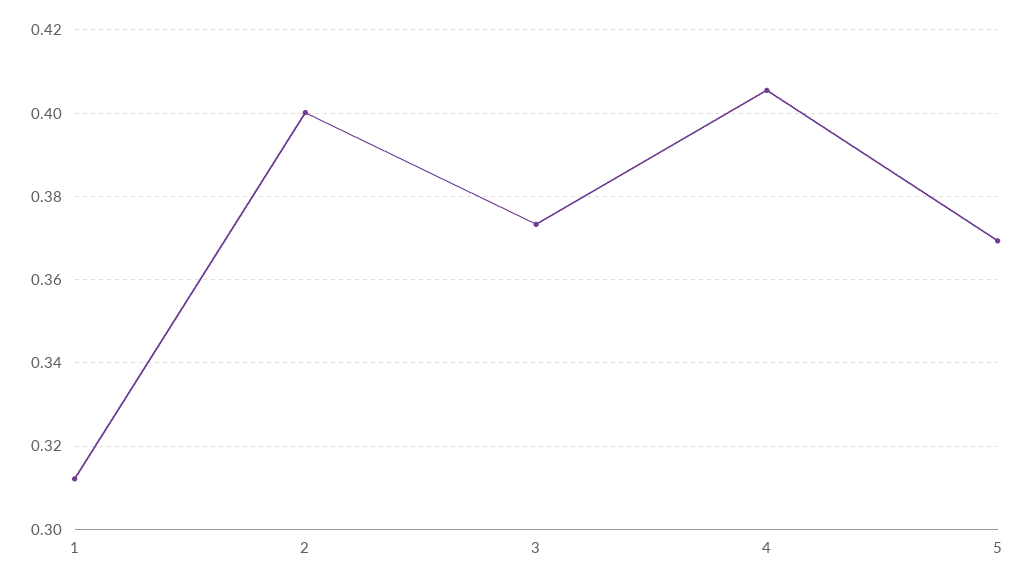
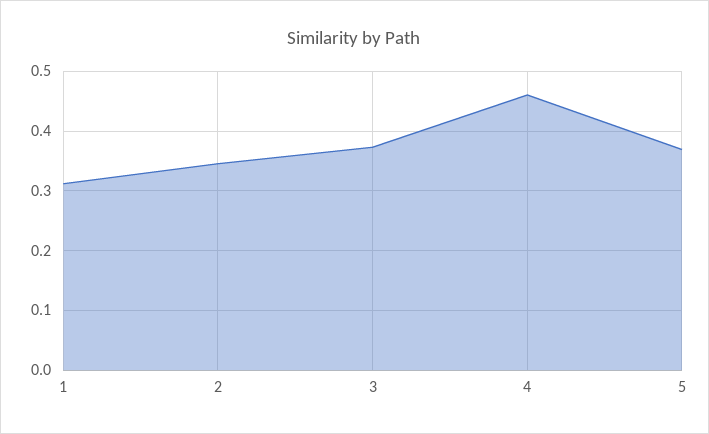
2: 0.4 -> 0.34
4: 0.406 -> 0.46

